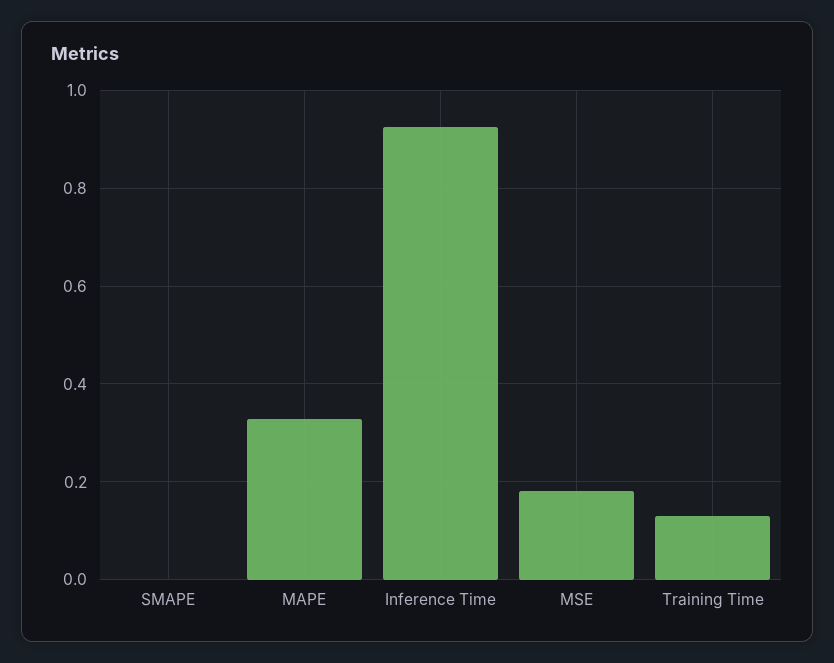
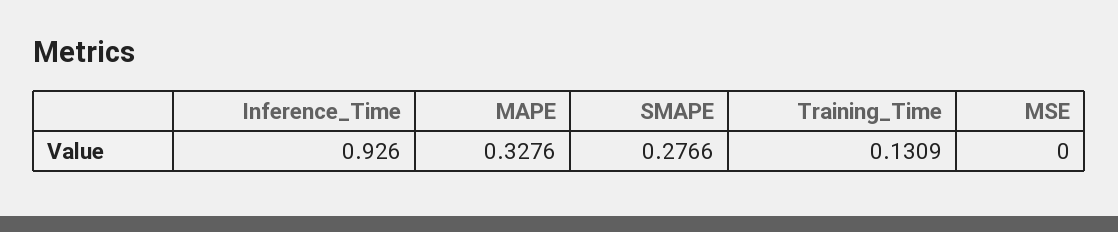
SMAPE: 0 -> 0.2766
MSE: 0.18 -> 0

